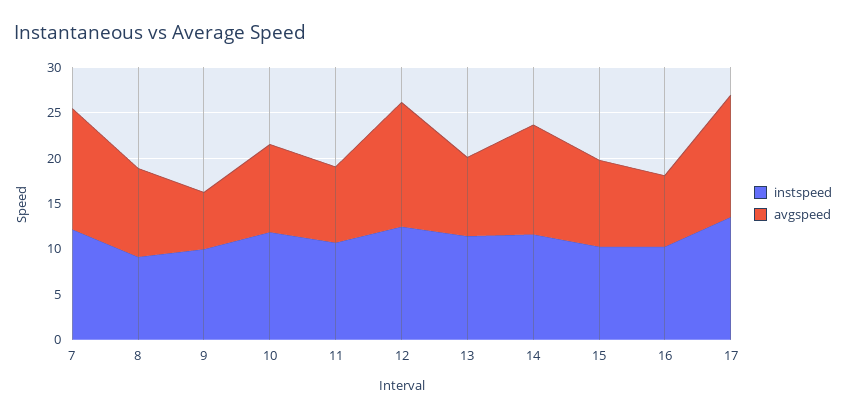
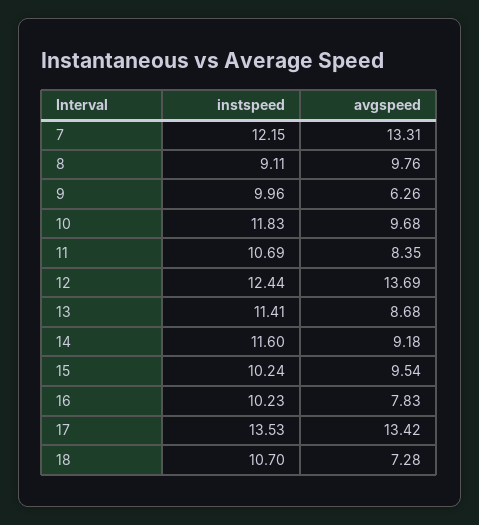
avgspeed, 14: 12 -> 9.18
instspeed, 18: none -> 10.7
avgspeed, 18: none -> 7.28

